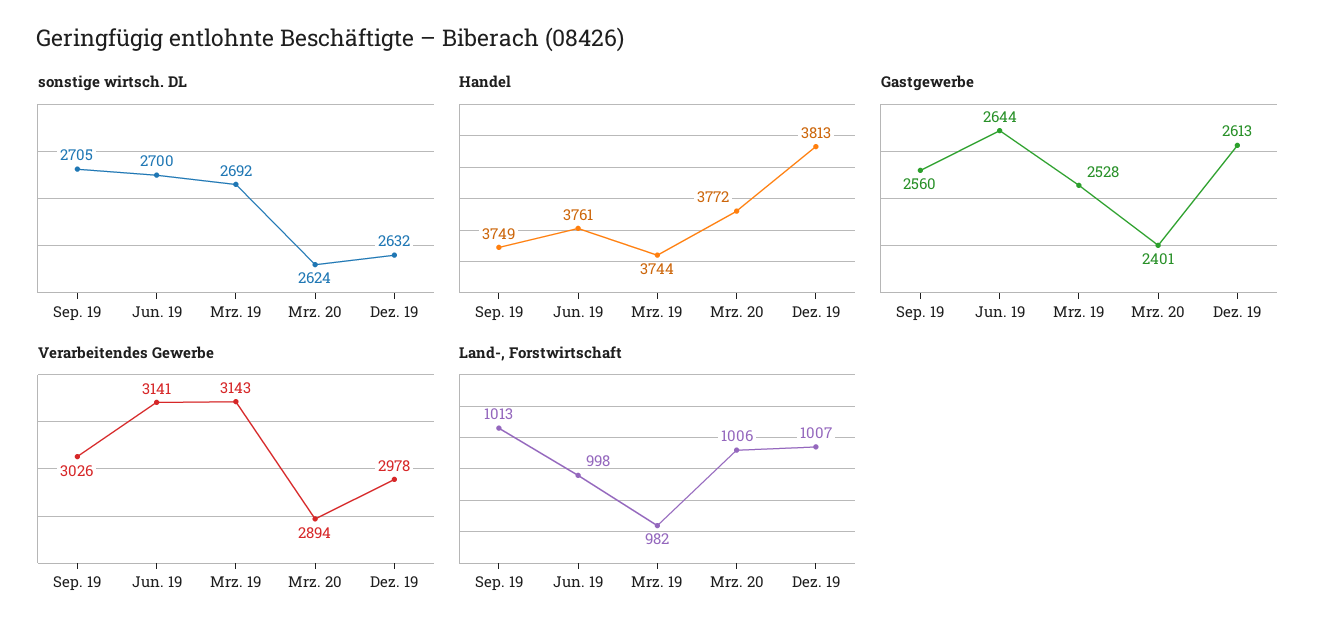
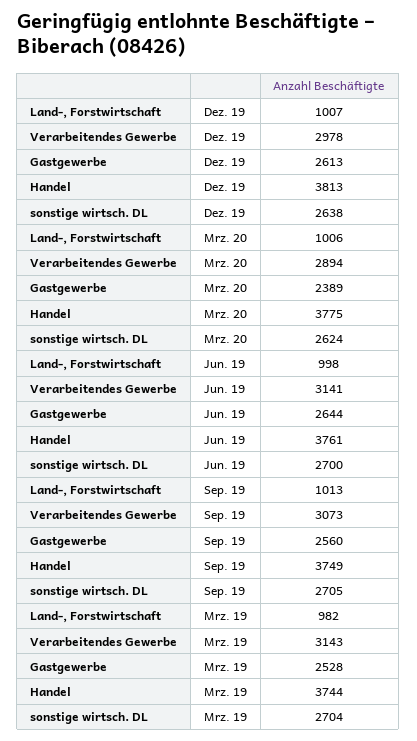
sonstige wirtsch. DL, Mrz. 19: 2692 -> 2704
sonstige wirtsch. DL, Dez. 19: 2632 -> 2638
Handel, Mrz. 20: 3772 -> 3775
Gastgewerbe, Mrz. 20: 2401 -> 2389
Verarbeitendes Gewerbe, Sep. 19: 3026 -> 3073

